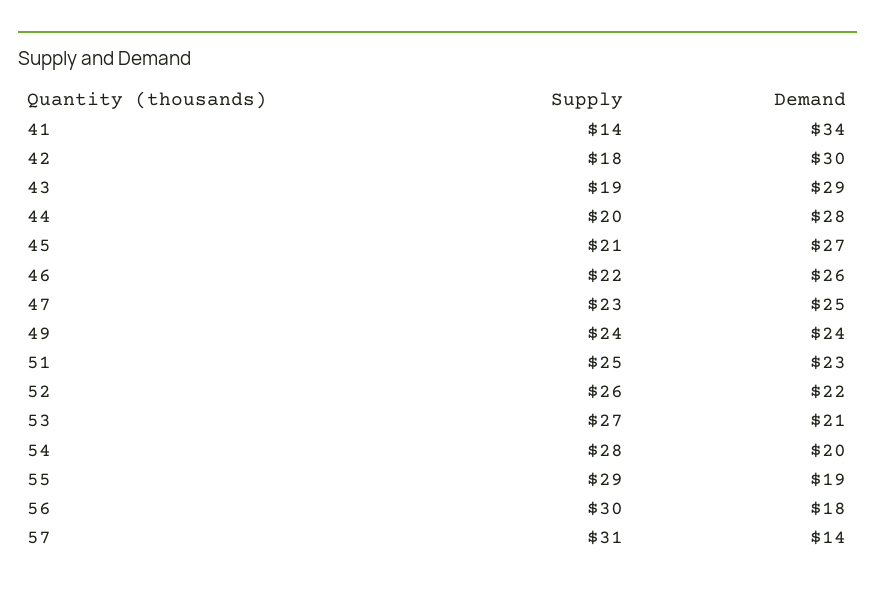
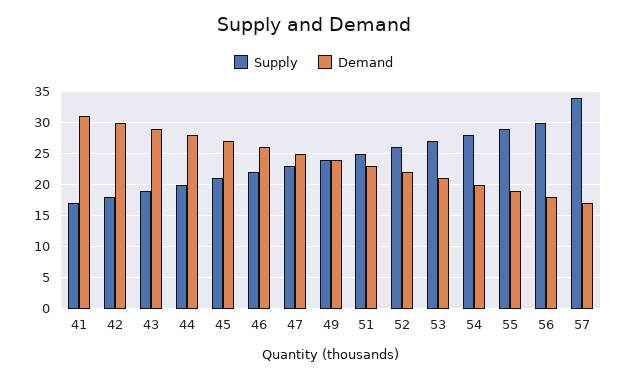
Supply, 41: 14 -> 17
Demand, 41: 34 -> 31
Supply, 57: 31 -> 34
Demand, 57: 14 -> 17

